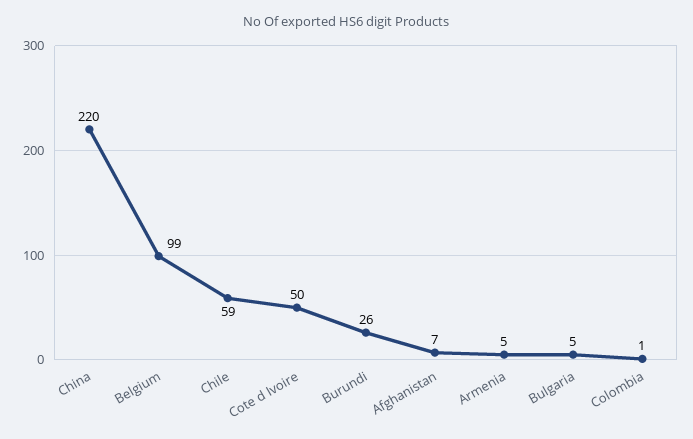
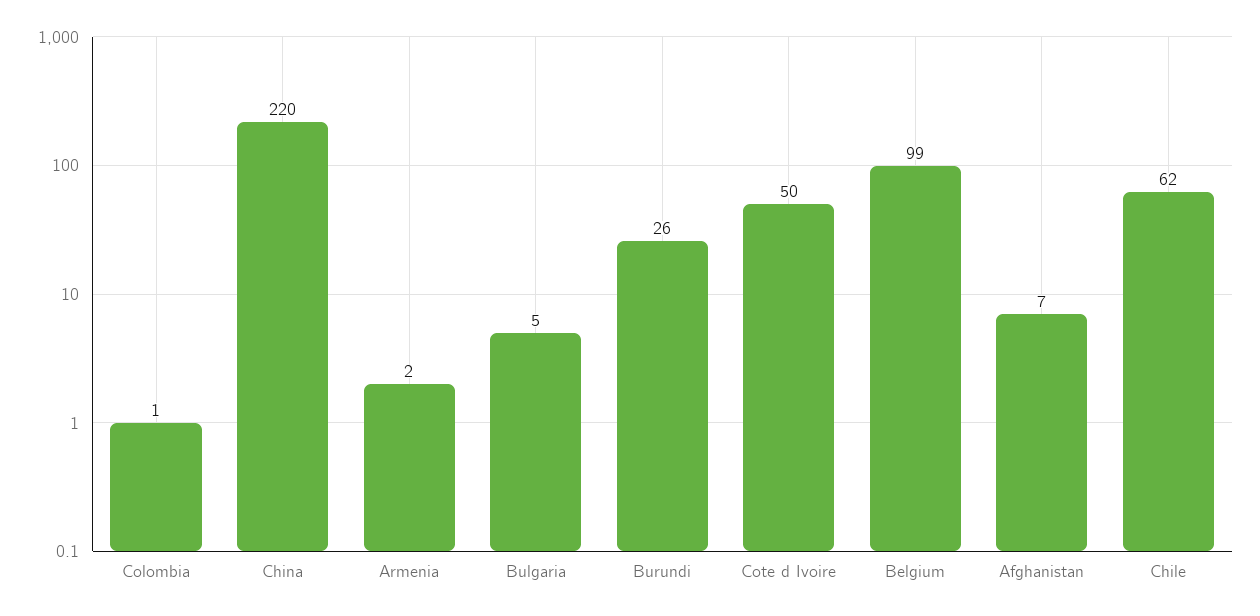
Chile: 59 -> 62
Armenia: 5 -> 2

